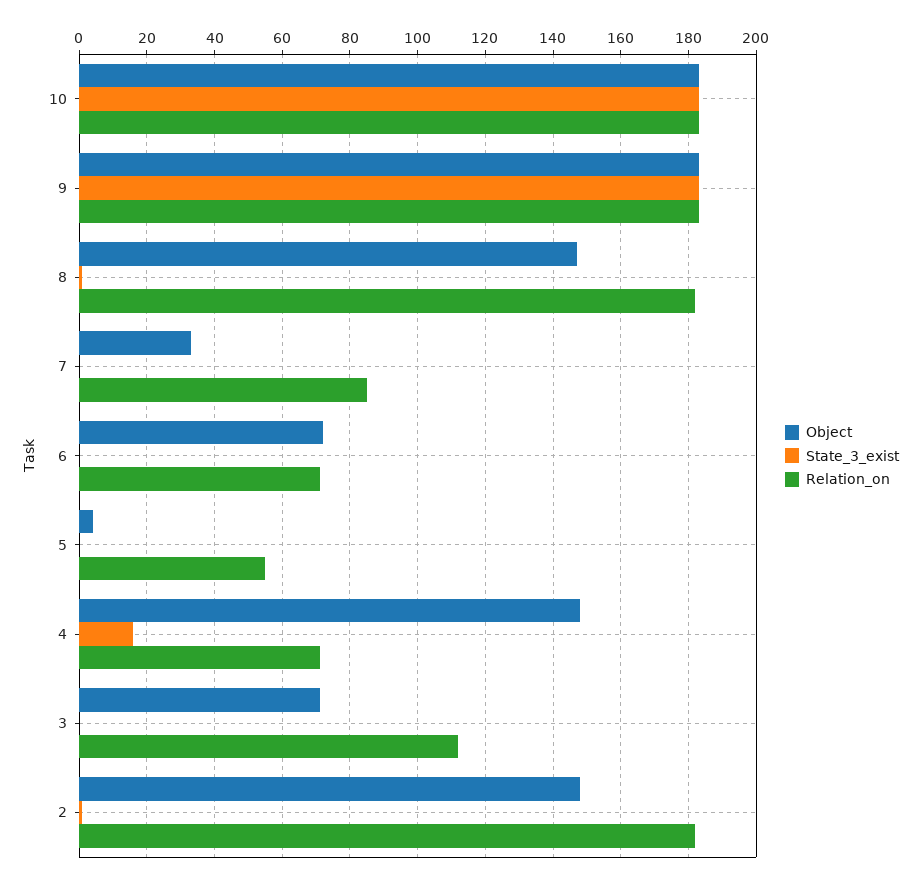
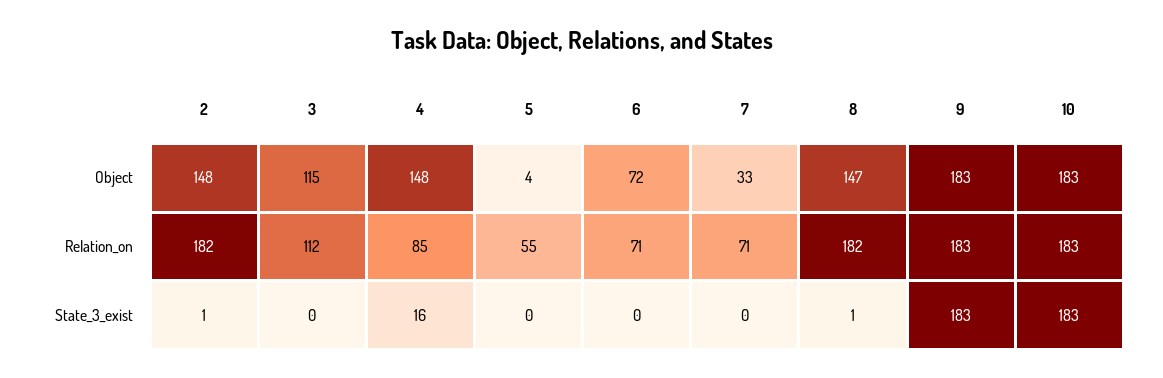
Relation_on, 7: 85 -> 71
Relation_on, 4: 70 -> 85
Object, 3: 70 -> 115

